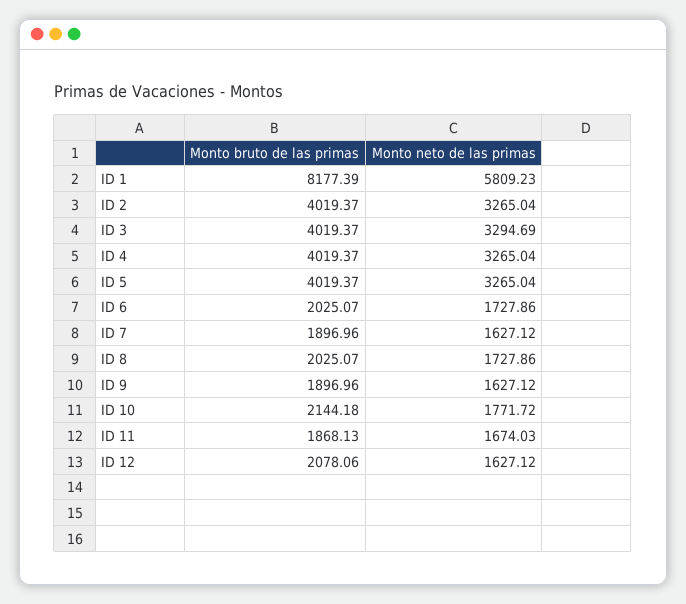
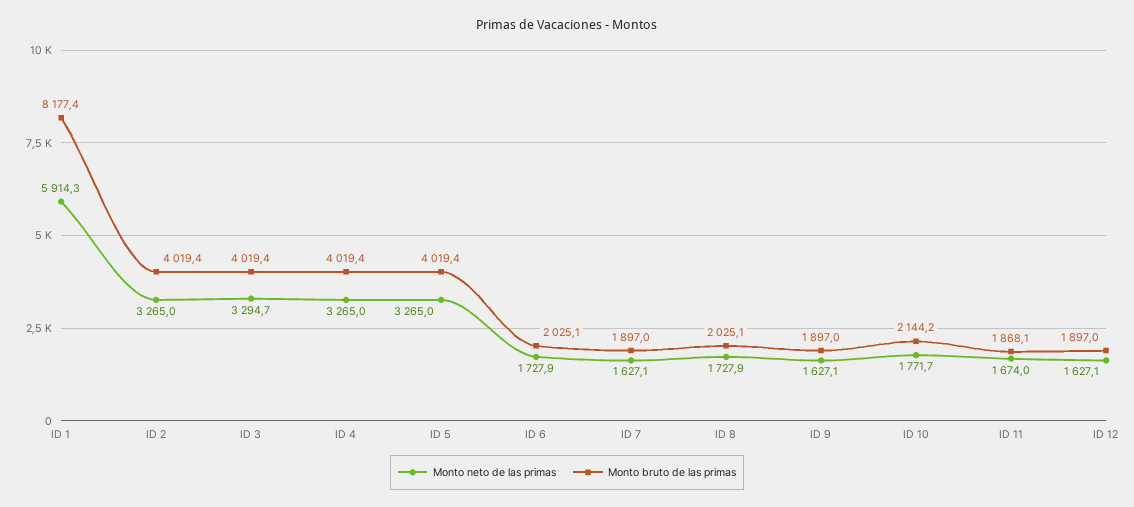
Monto neto de las primas, ID 1: 5809.23 -> 5914.3
Monto bruto de las primas, ID 12: 2078.06 -> 1897

